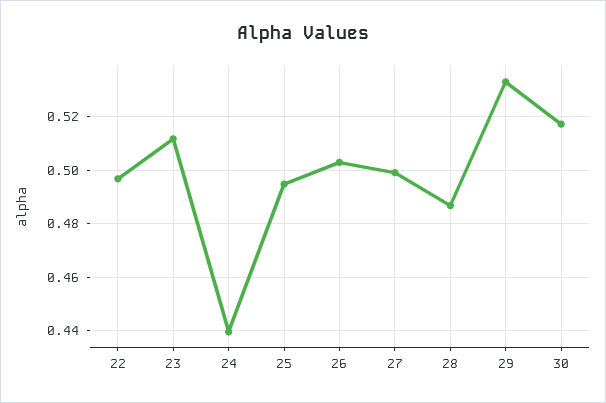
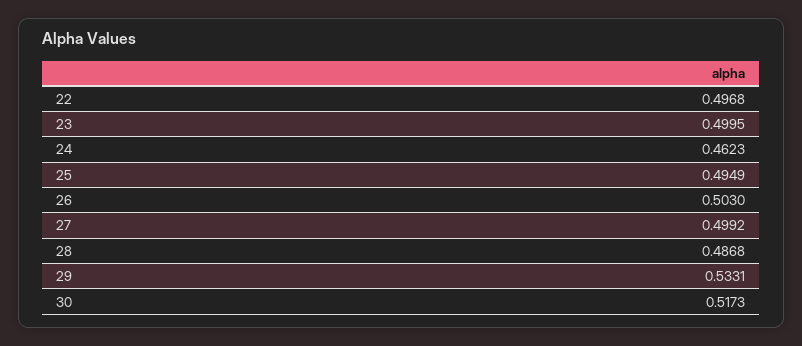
23: 0.5125 -> 0.4995
24: 0.44 -> 0.4623

